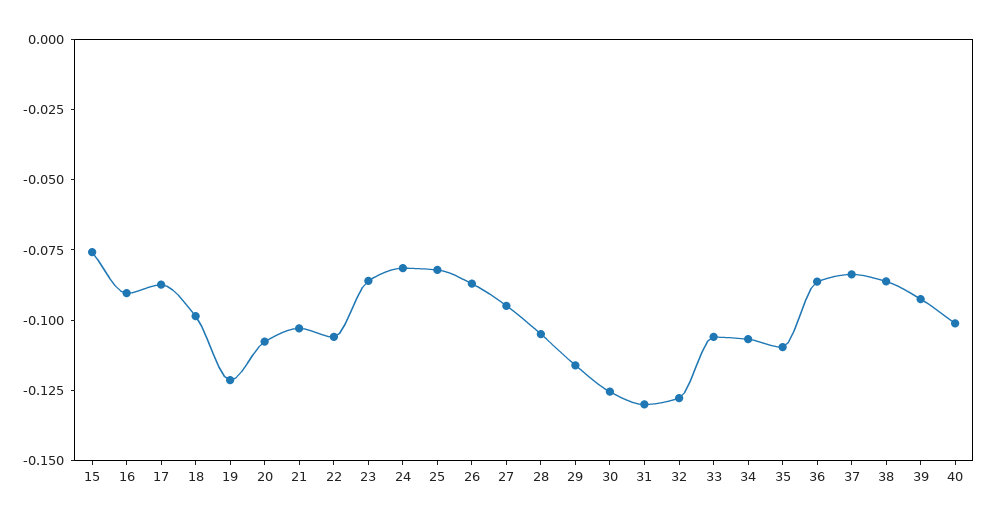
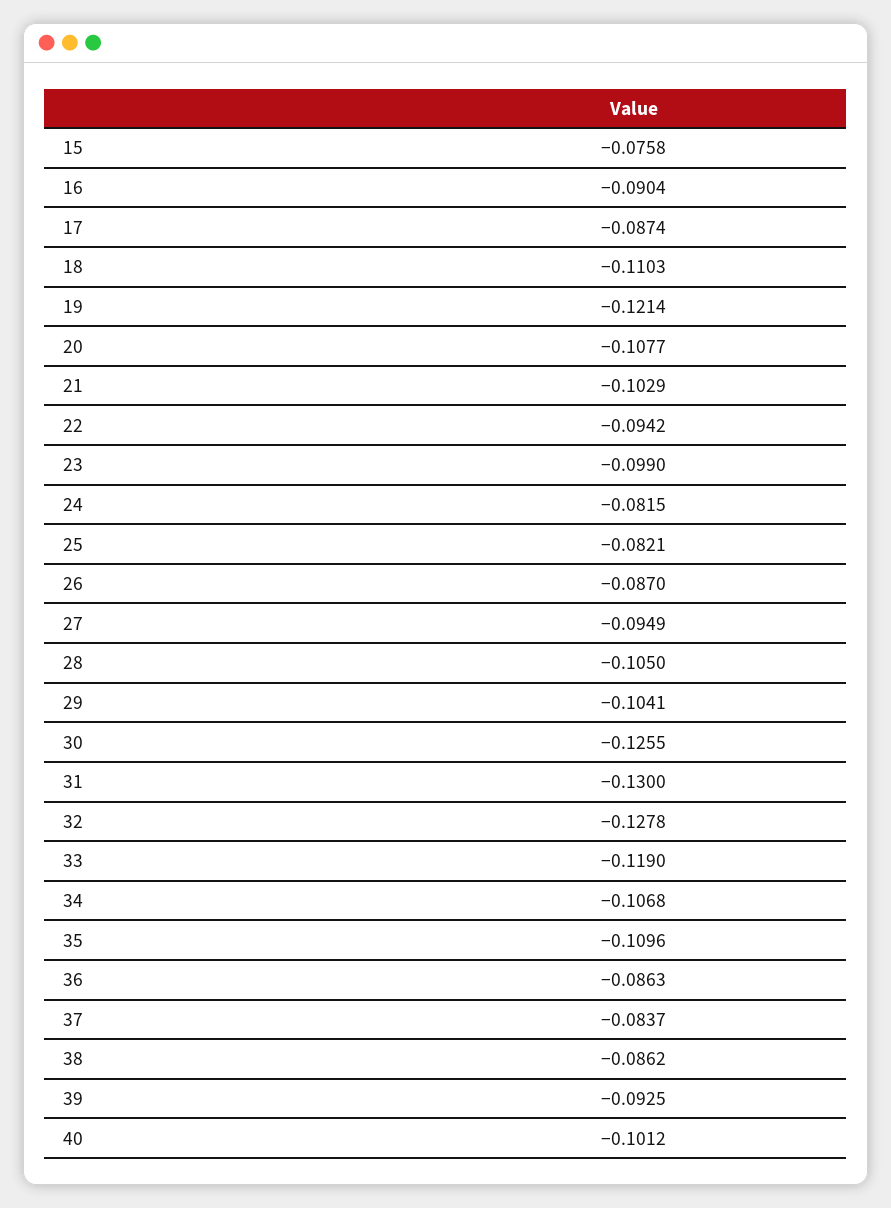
18: -0.1 -> -0.1103
22: -0.105 -> -0.0942
23: -0.085 -> -0.099
29: -0.115 -> -0.1041
33: -0.105 -> -0.119

